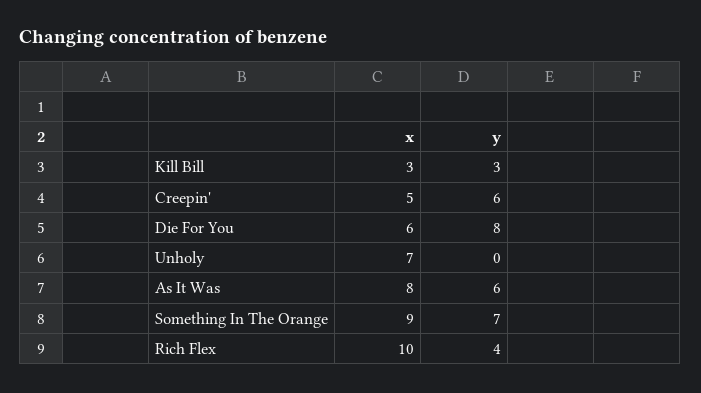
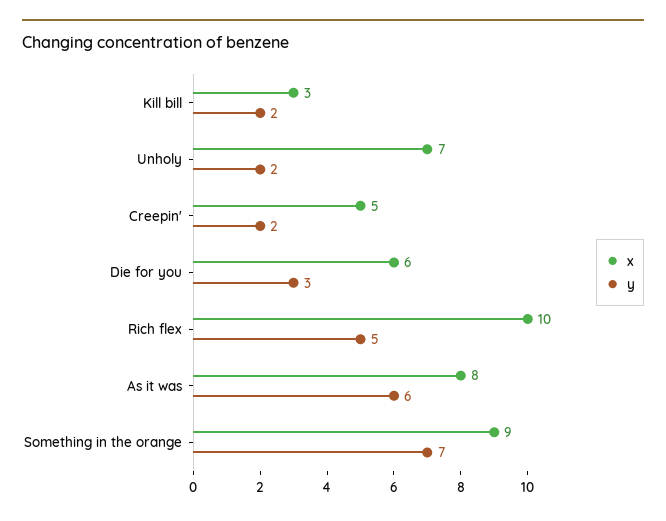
y, Kill Bill: 3 -> 2
y, Creepin': 6 -> 2
y, Die For You: 8 -> 3
y, Unholy: 0 -> 2
y, Rich Flex: 4 -> 5

